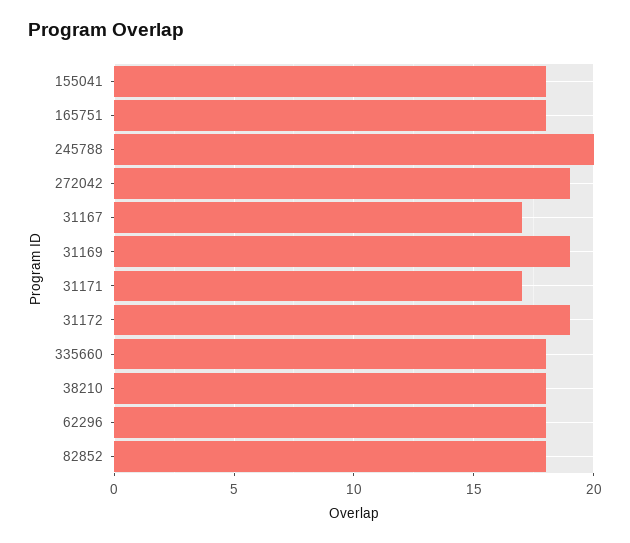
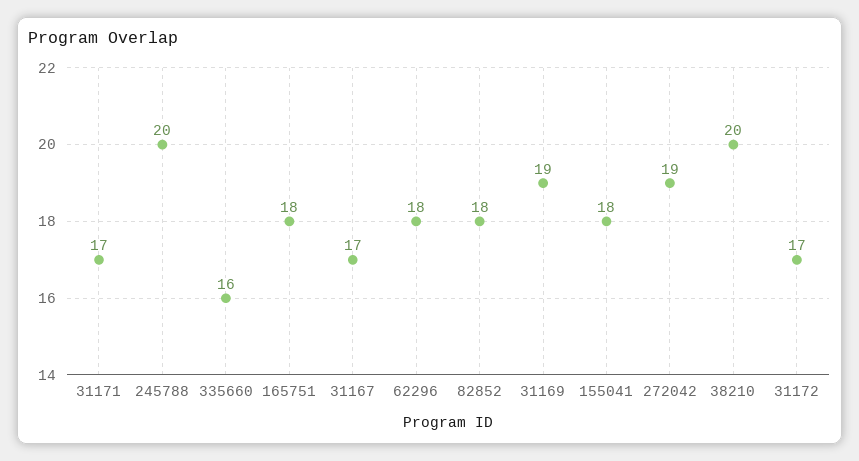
31172: 19 -> 17
335660: 18 -> 16
38210: 18 -> 20

